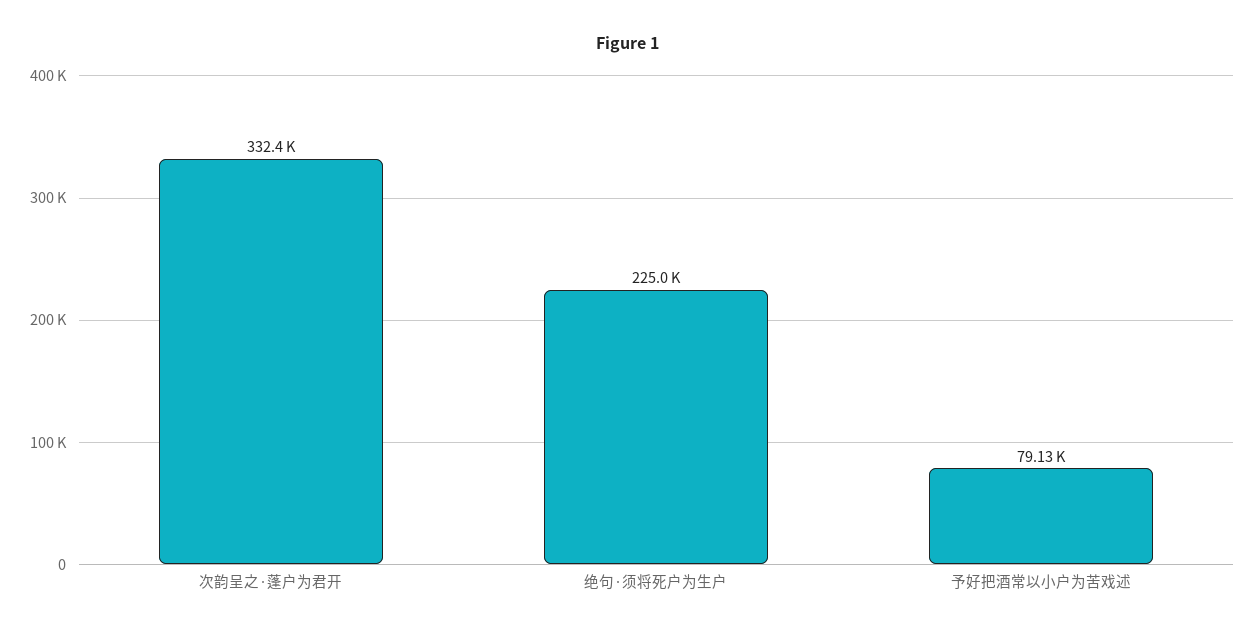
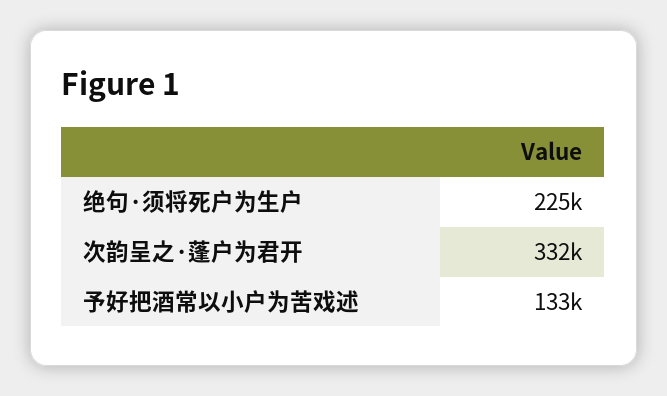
予好把酒常以小户为苦戏述: 79130 -> 133000

